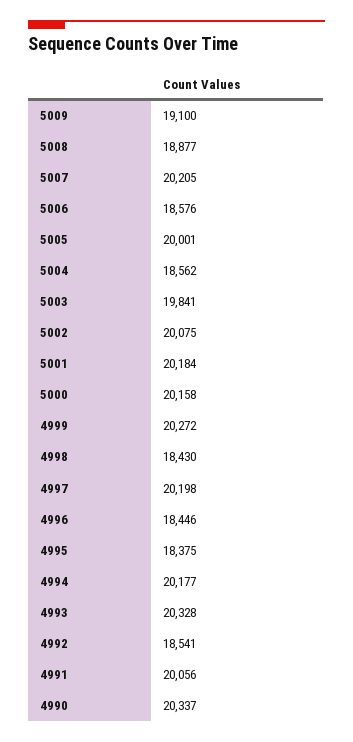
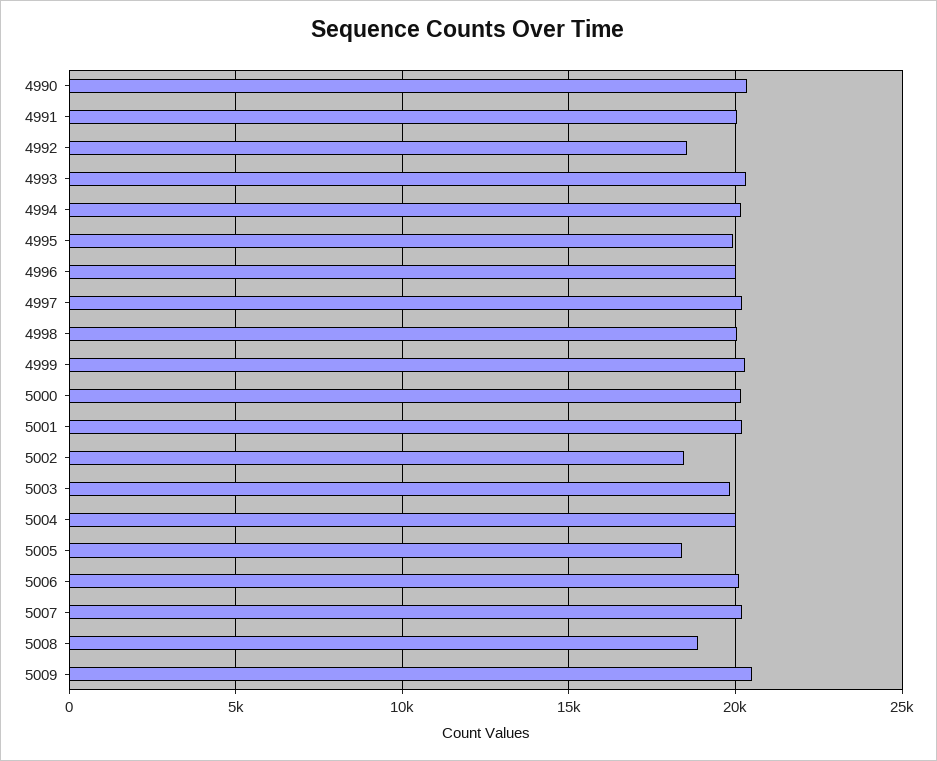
5009: 19100 -> 20500
5006: 18576 -> 20000
5005: 20001 -> 18500
5004: 18562 -> 20000
5002: 20075 -> 18500
4998: 18430 -> 20000
4996: 18446 -> 20000
4995: 18375 -> 20000

